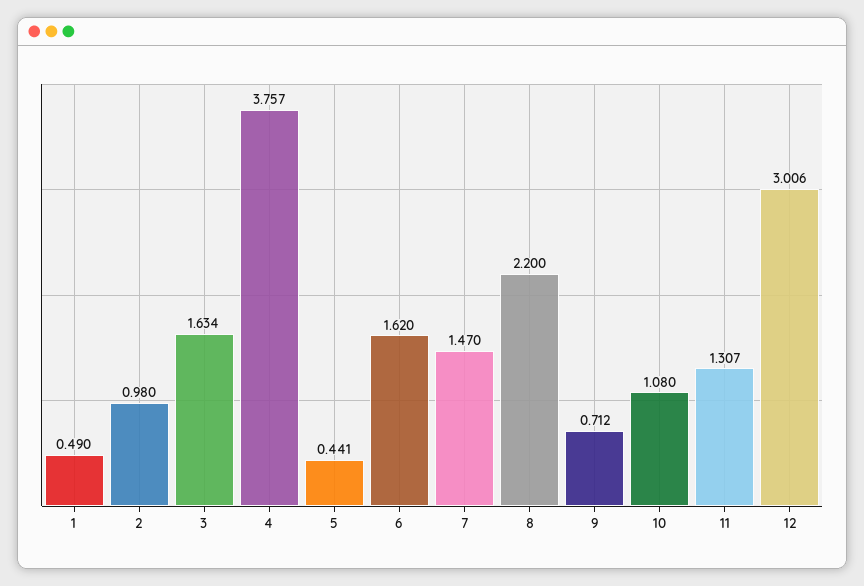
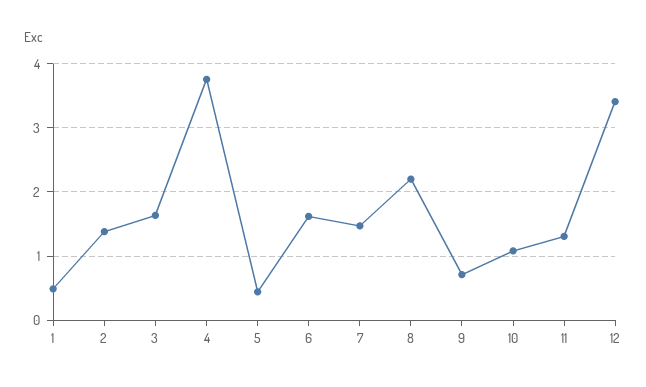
2: 0.98 -> 1.4
12: 3.006 -> 3.4

